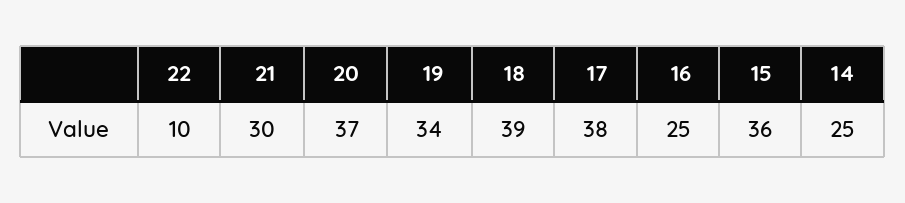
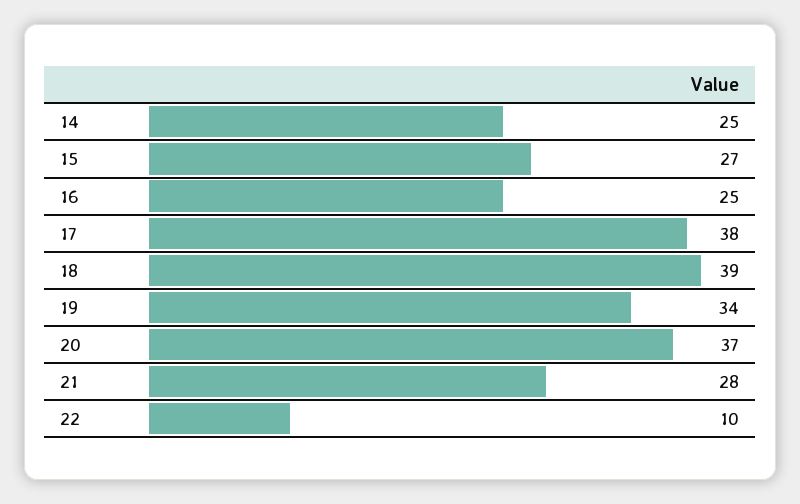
21: 30 -> 28
15: 36 -> 27

